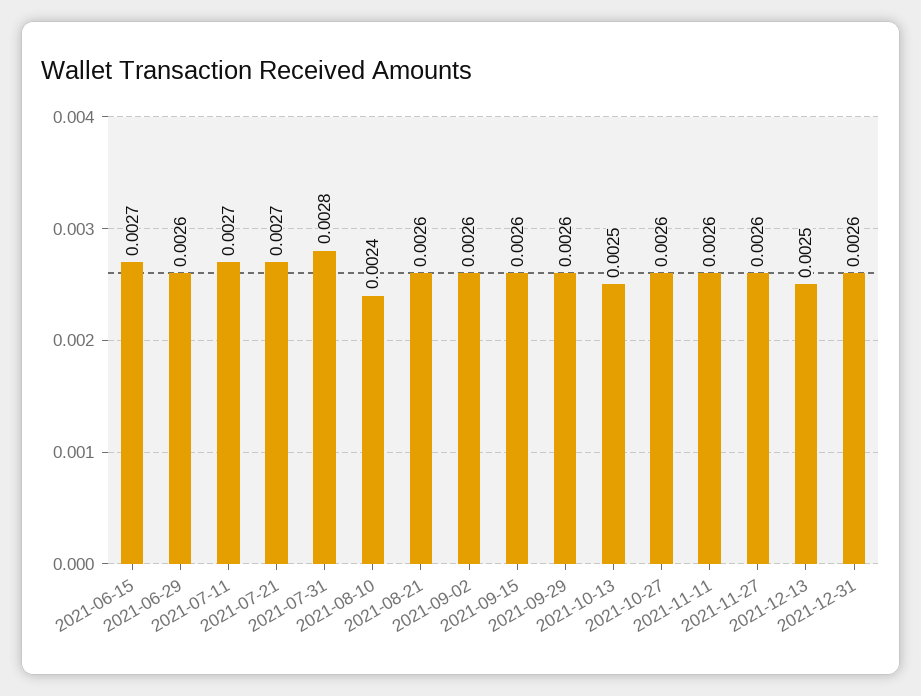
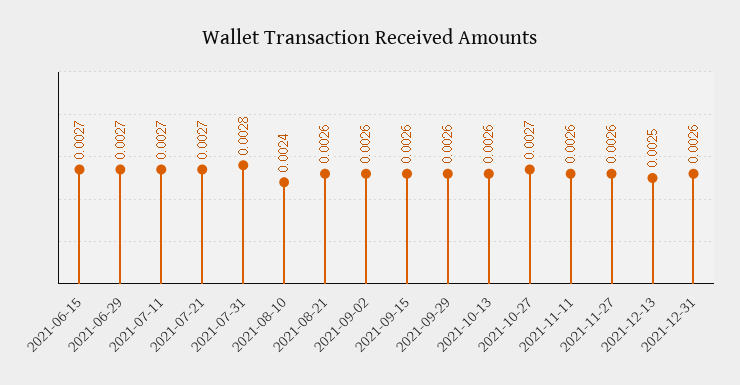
2021-06-29: 0.0026 -> 0.0027
2021-10-13: 0.0025 -> 0.0026
2021-10-27: 0.0026 -> 0.0027

